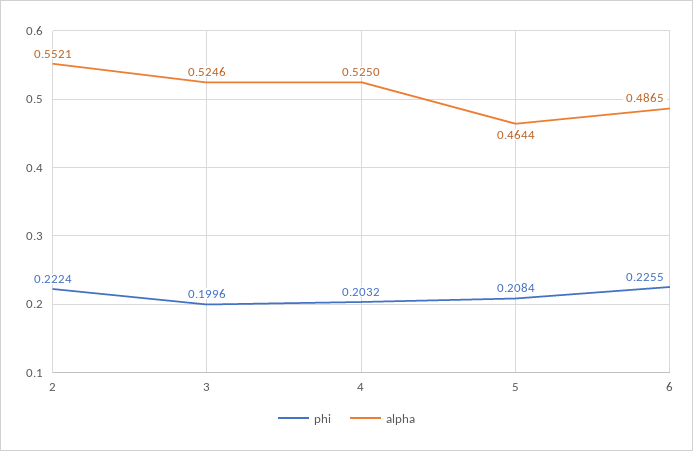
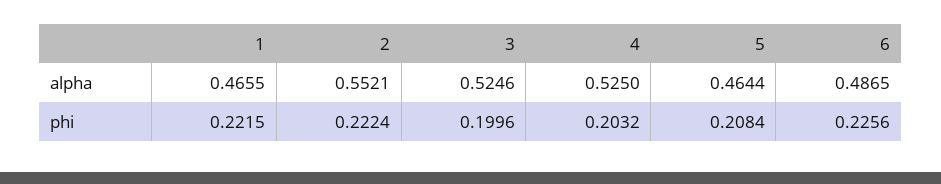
phi, 6: 0.2255 -> 0.2256
alpha, 1: none -> 0.4655
phi, 1: none -> 0.2215

